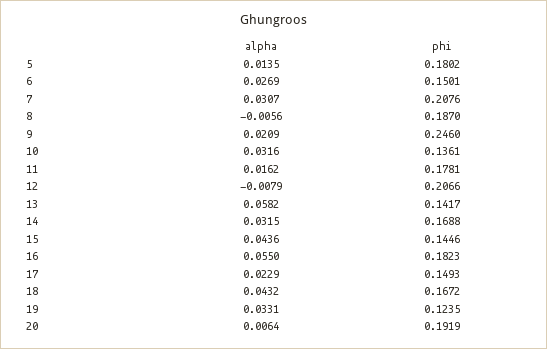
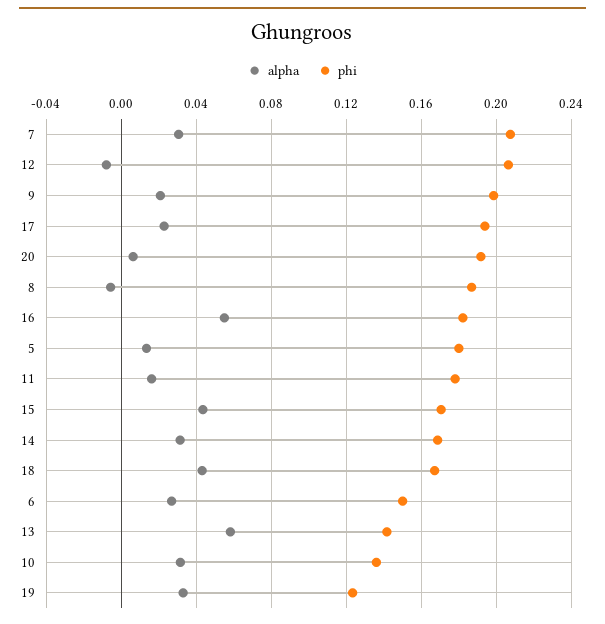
phi, 9: 0.246 -> 0.2
phi, 15: 0.1446 -> 0.17
phi, 17: 0.1493 -> 0.195

